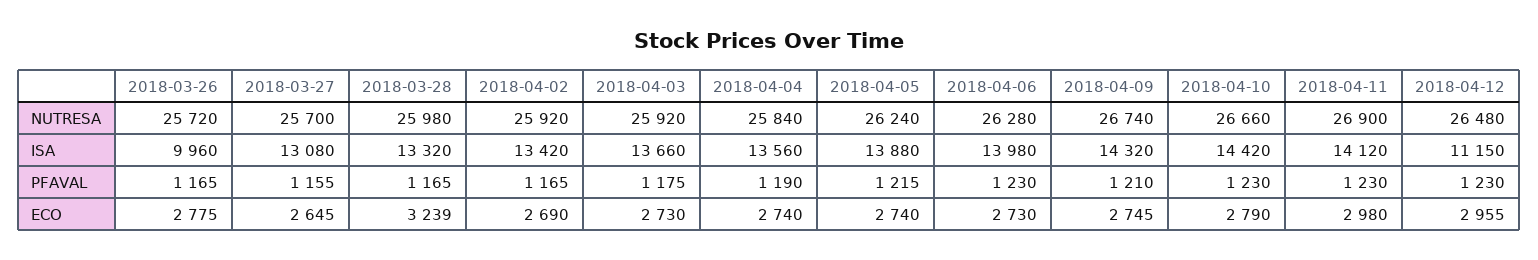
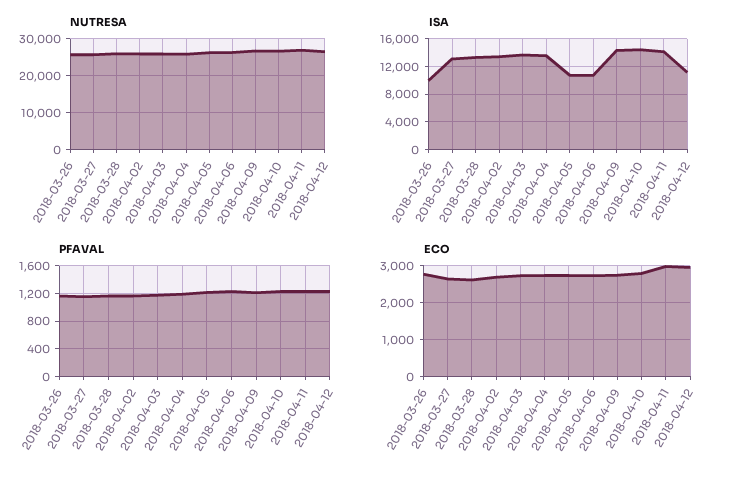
ISA, 2018-04-05: 13880 -> 11000
ISA, 2018-04-06: 13980 -> 11000
ECO, 2018-03-28: 3239 -> 2600

